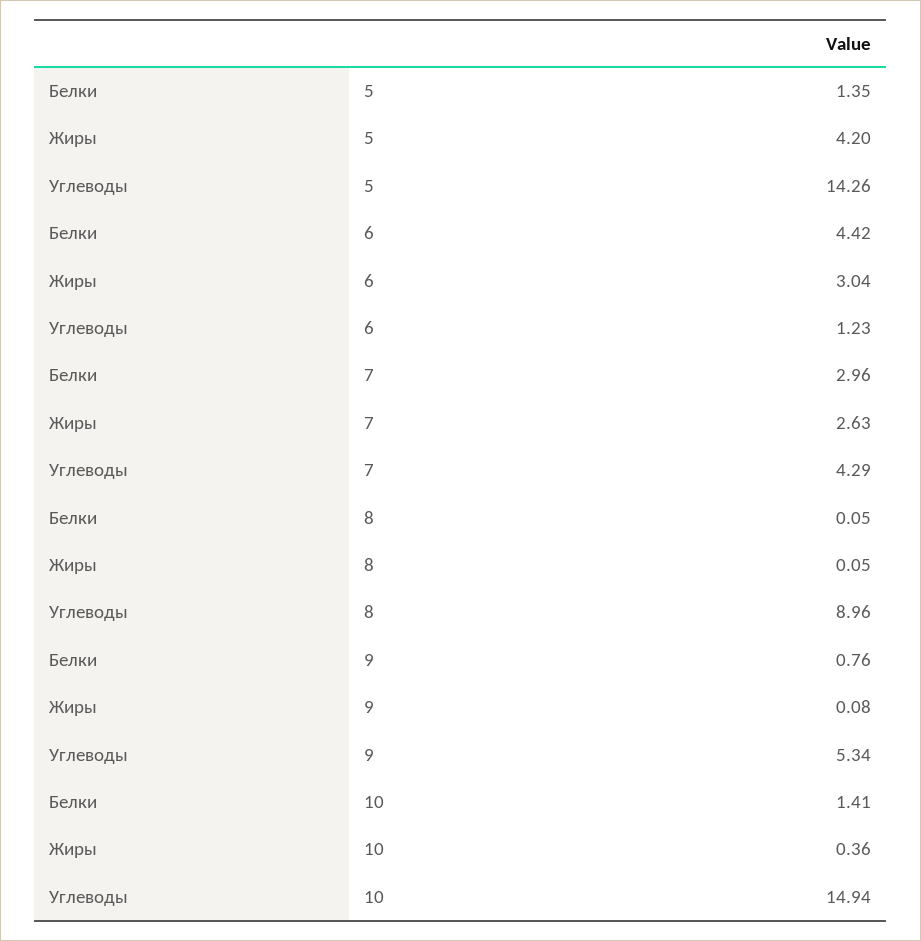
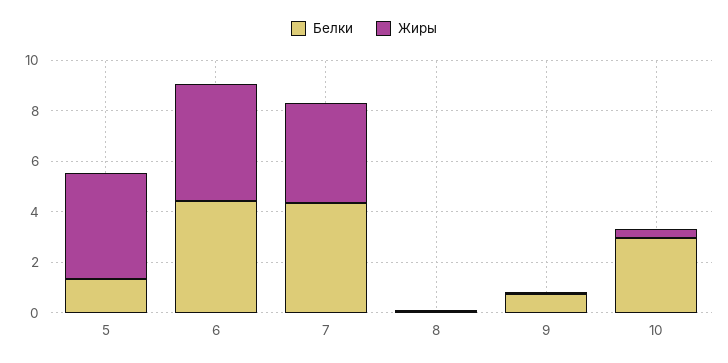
Углеводы, 5: 14.26 -> none
Жиры, 6: 3.04 -> 4.5
Углеводы, 6: 1.23 -> none
Белки, 7: 2.96 -> 4.5
Жиры, 7: 2.63 -> 4
Углеводы, 7: 4.29 -> none
Углеводы, 8: 8.96 -> none
Углеводы, 9: 5.34 -> none
Белки, 10: 1.41 -> 3
Углеводы, 10: 14.94 -> none

